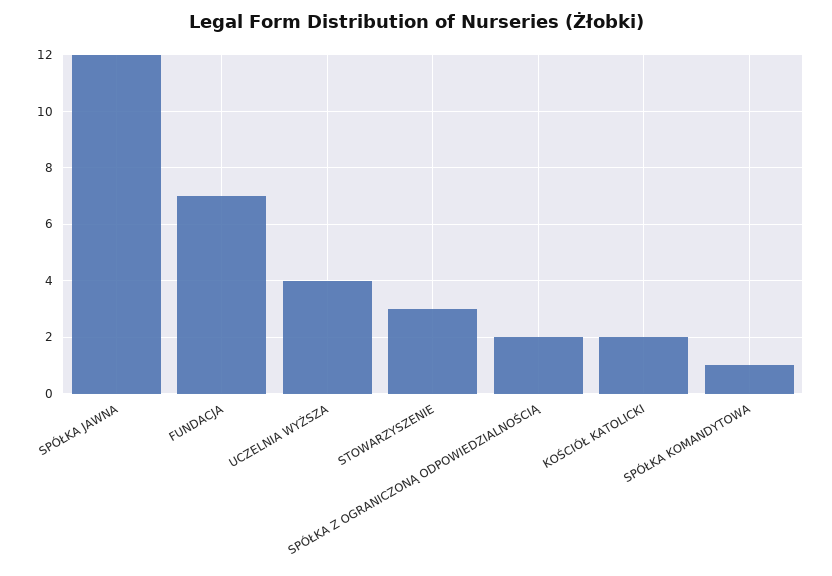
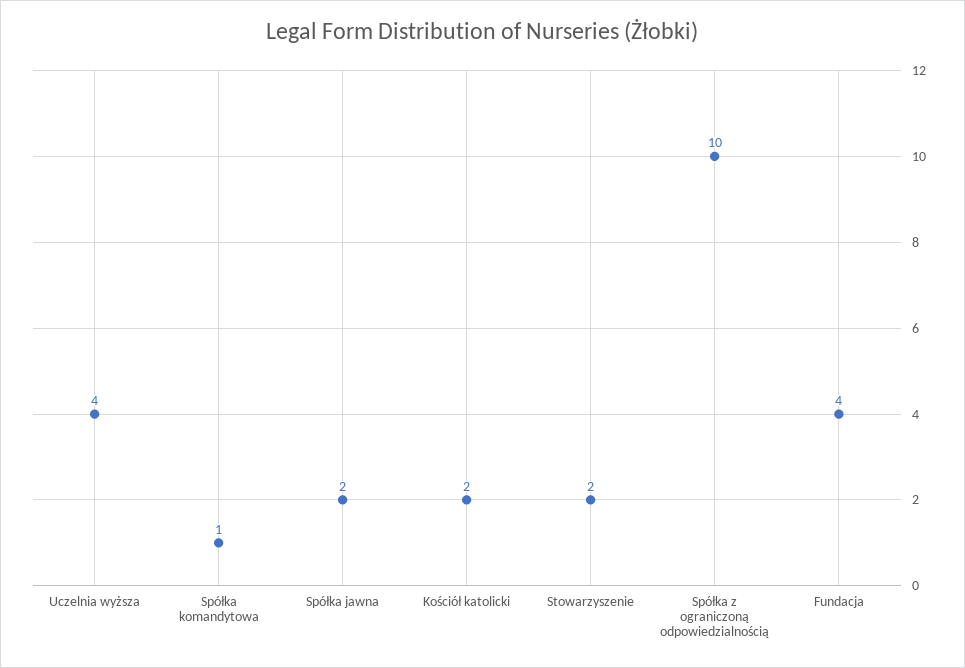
SPÓŁKA JAWNA: 12 -> 2
FUNDACJA: 7 -> 4
STOWARZYSZENIE: 3 -> 2
SPÓŁKA Z OGRANICZONĄ ODPOWIEDZIALNOŚCIĄ: 2 -> 10

